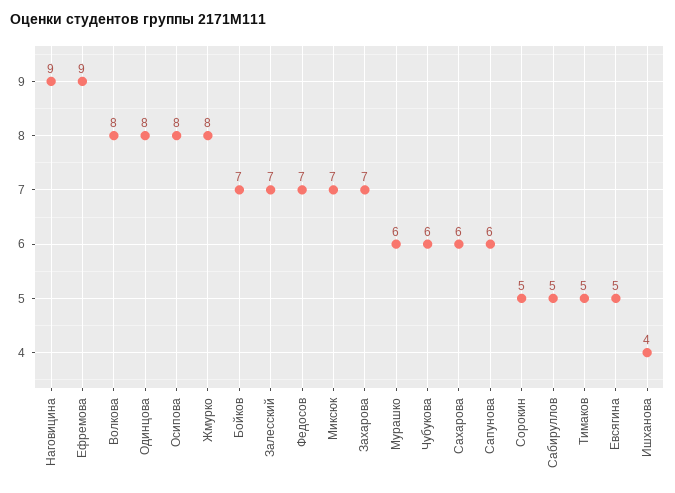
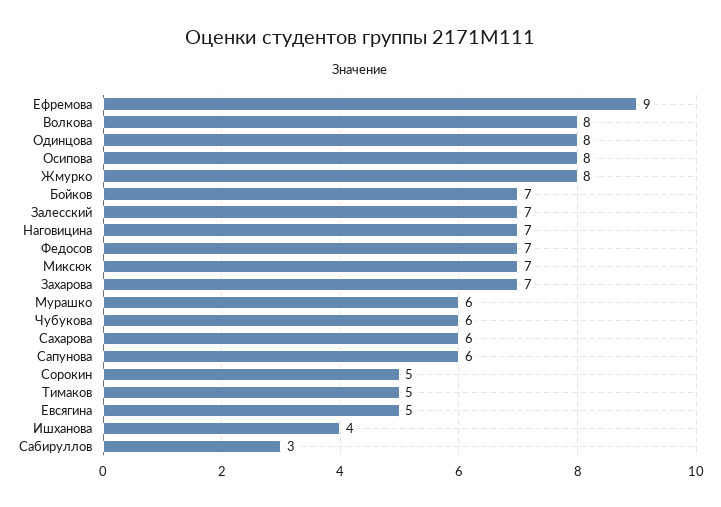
Наговицина: 9 -> 7
Сабируллов: 5 -> 3

